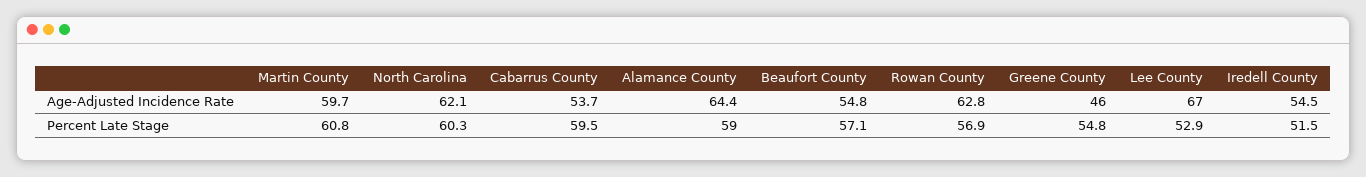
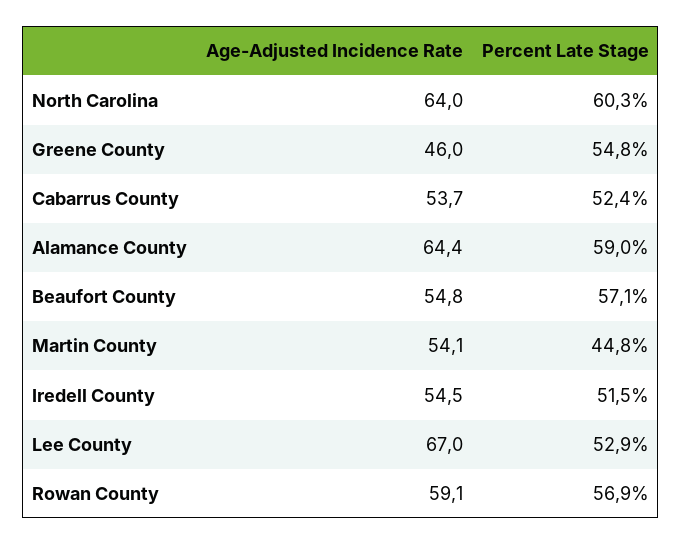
Martin County, Age-Adjusted Incidence Rate: 59.7 -> 54.1
North Carolina, Age-Adjusted Incidence Rate: 62.1 -> 64
Rowan County, Age-Adjusted Incidence Rate: 62.8 -> 59.1
Martin County, Percent Late Stage: 60.8 -> 44.8
Cabarrus County, Percent Late Stage: 59.5 -> 52.4

